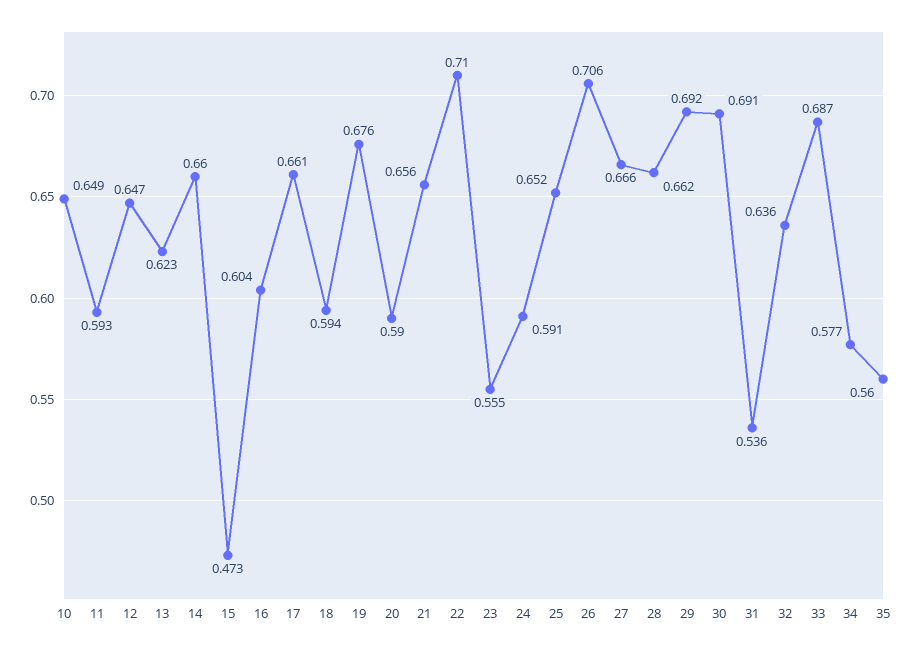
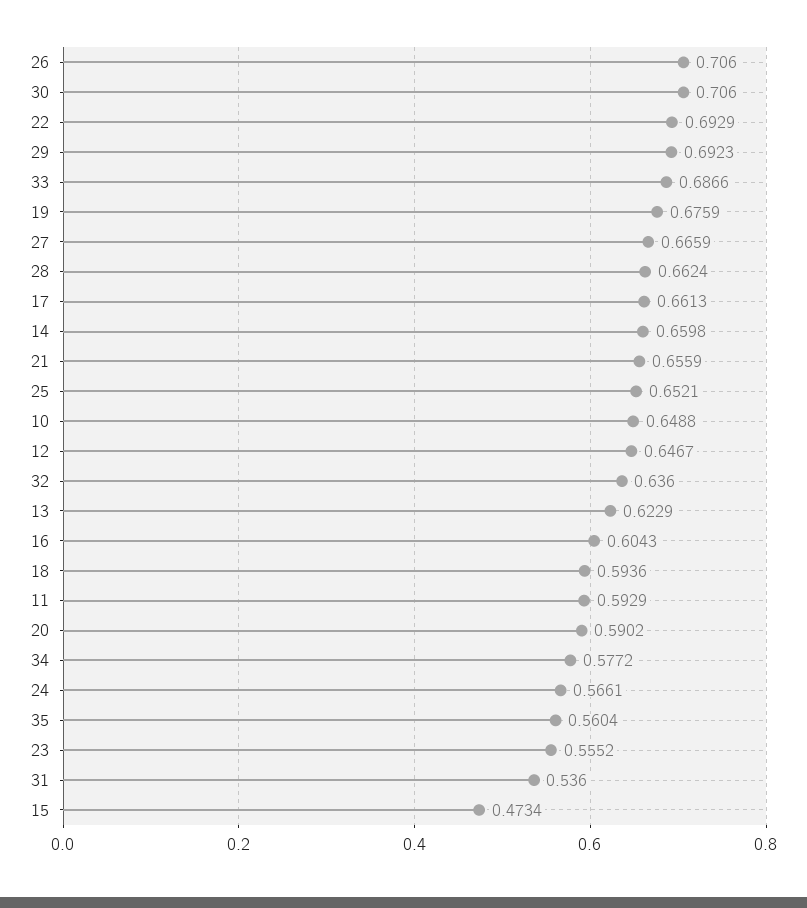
22: 0.71 -> 0.6929
24: 0.591 -> 0.5661
30: 0.691 -> 0.706

